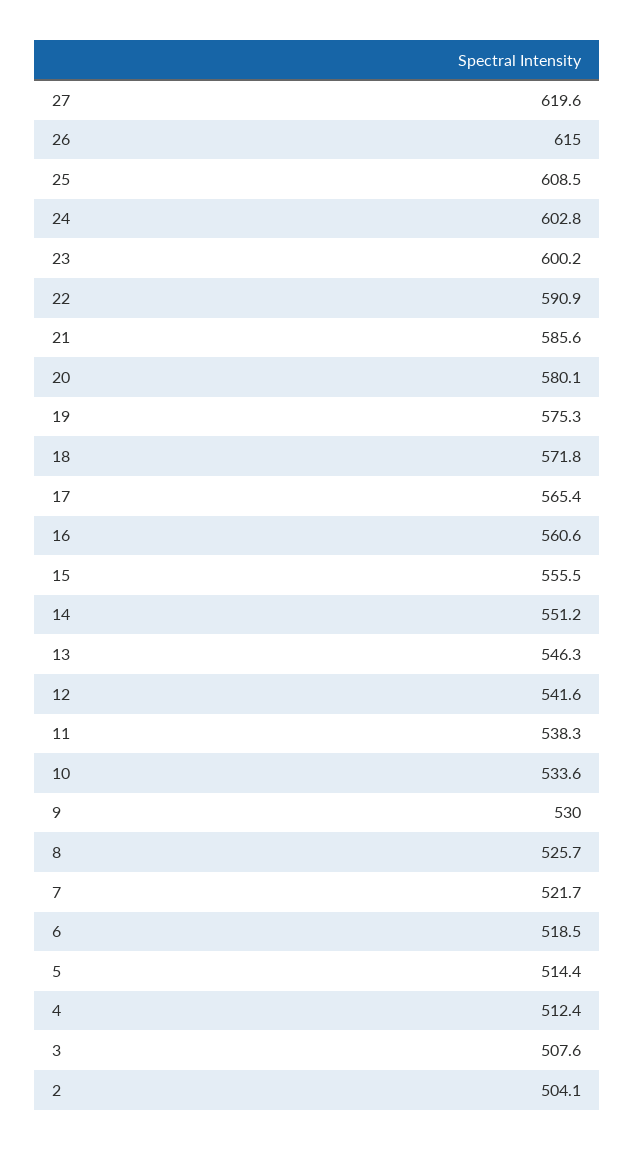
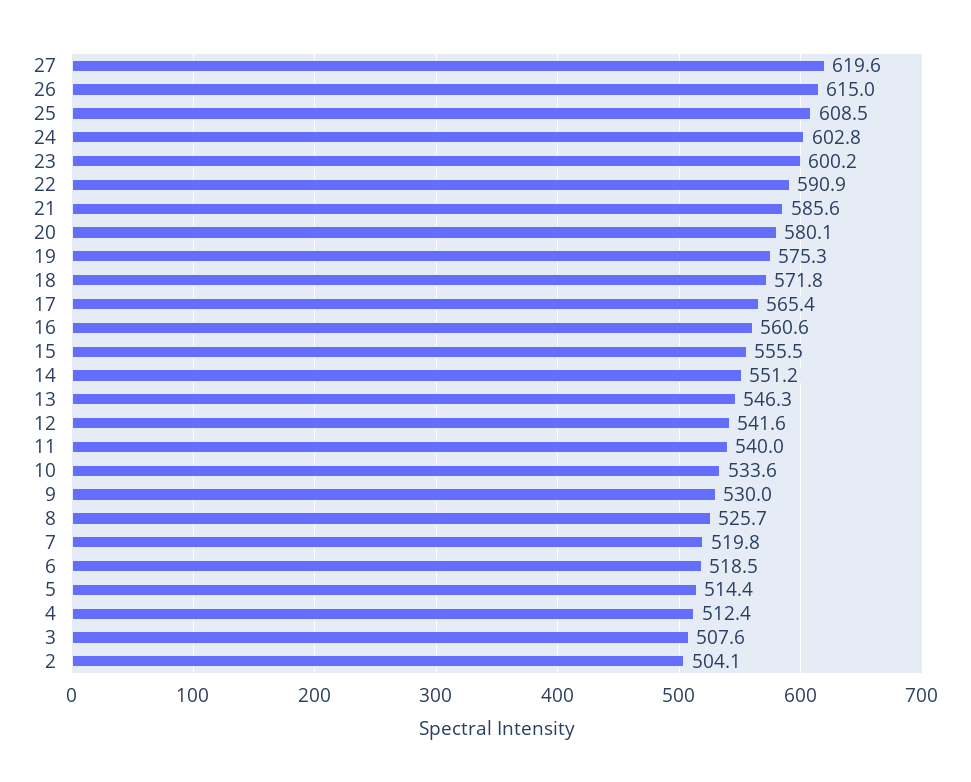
11: 538.3 -> 540
7: 521.7 -> 519.8

